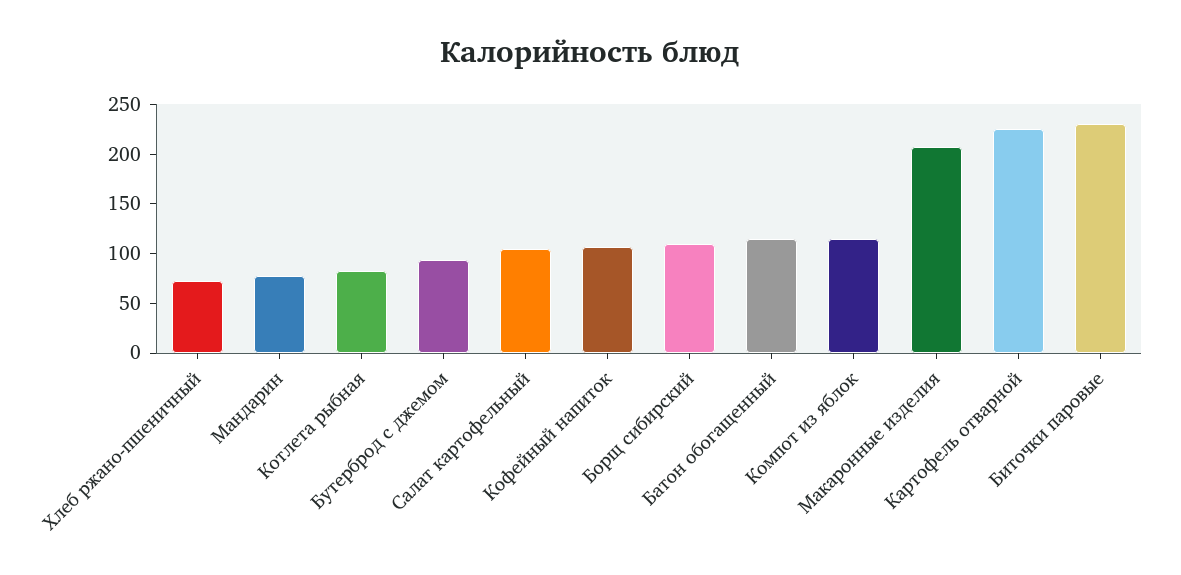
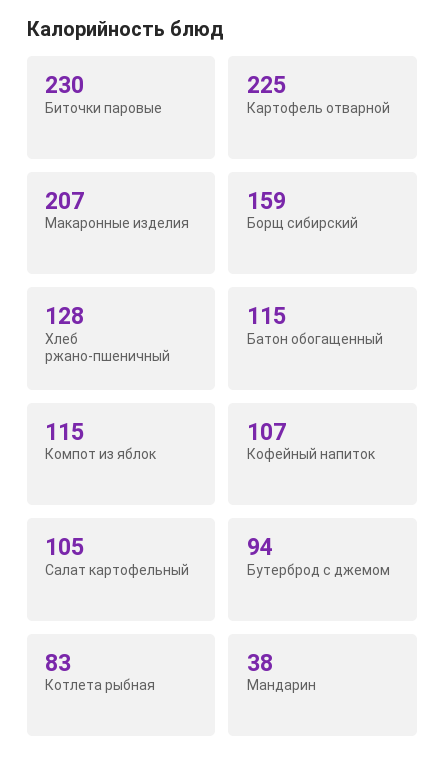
Хлеб ржано-пшеничный: 70 -> 128
Мандарин: 80 -> 38
Борщ сибирский: 110 -> 159

